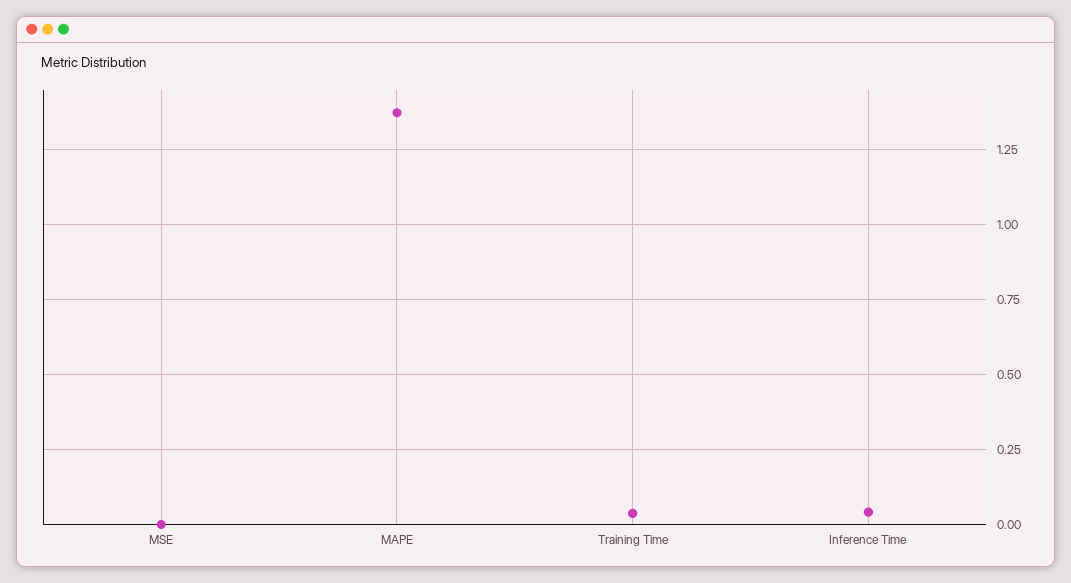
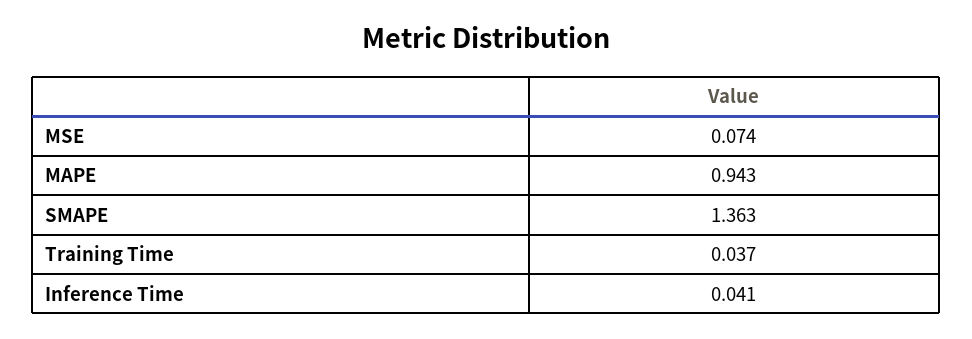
MSE: 0 -> 0.074
MAPE: 1.375 -> 0.943
SMAPE: none -> 1.363

